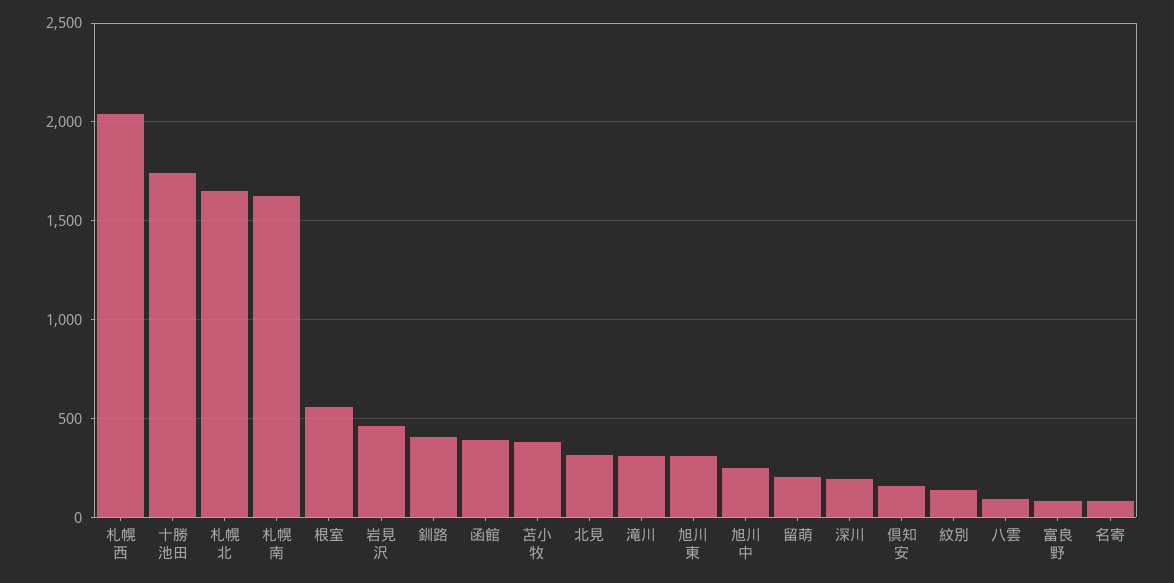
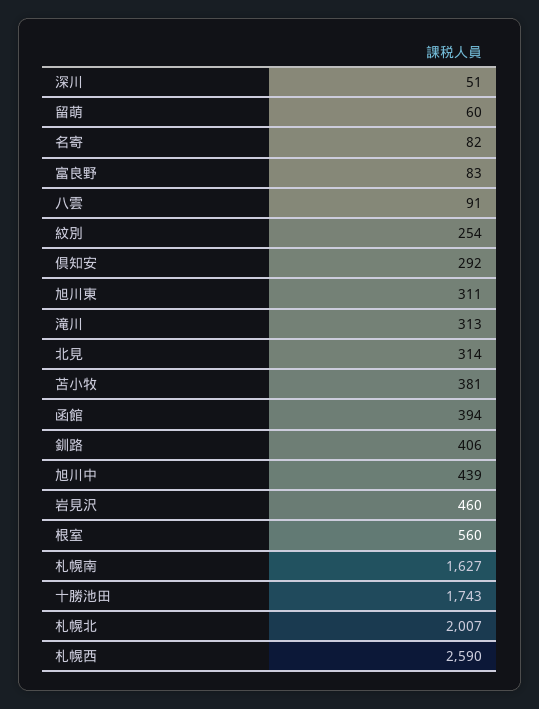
札幌西: 2050 -> 2590
札幌北: 1650 -> 2007
旭川中: 250 -> 439
留萌: 200 -> 60
深川: 200 -> 51
倶知安: 150 -> 292
紋別: 150 -> 254

